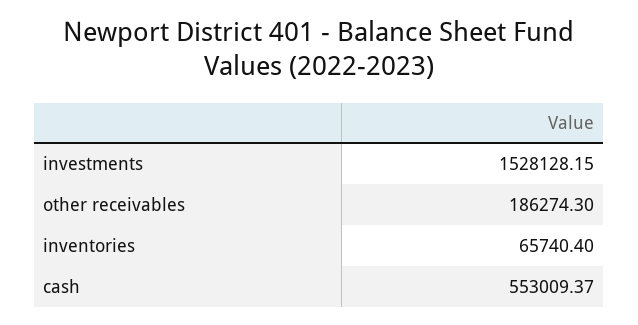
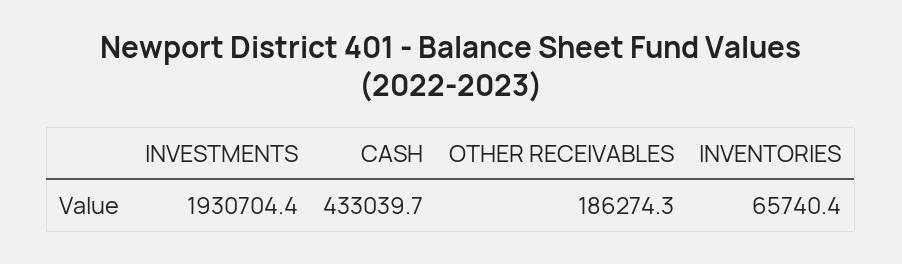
investments: 1528128.15 -> 1930704.4
cash: 553009.37 -> 433039.7

